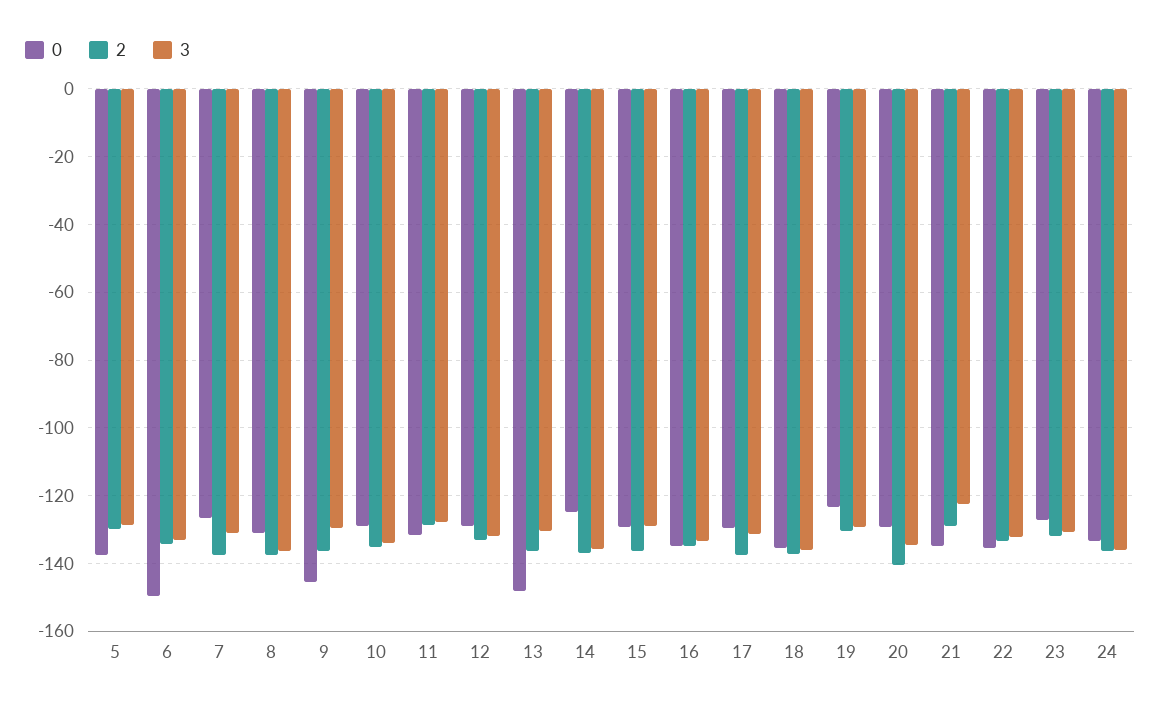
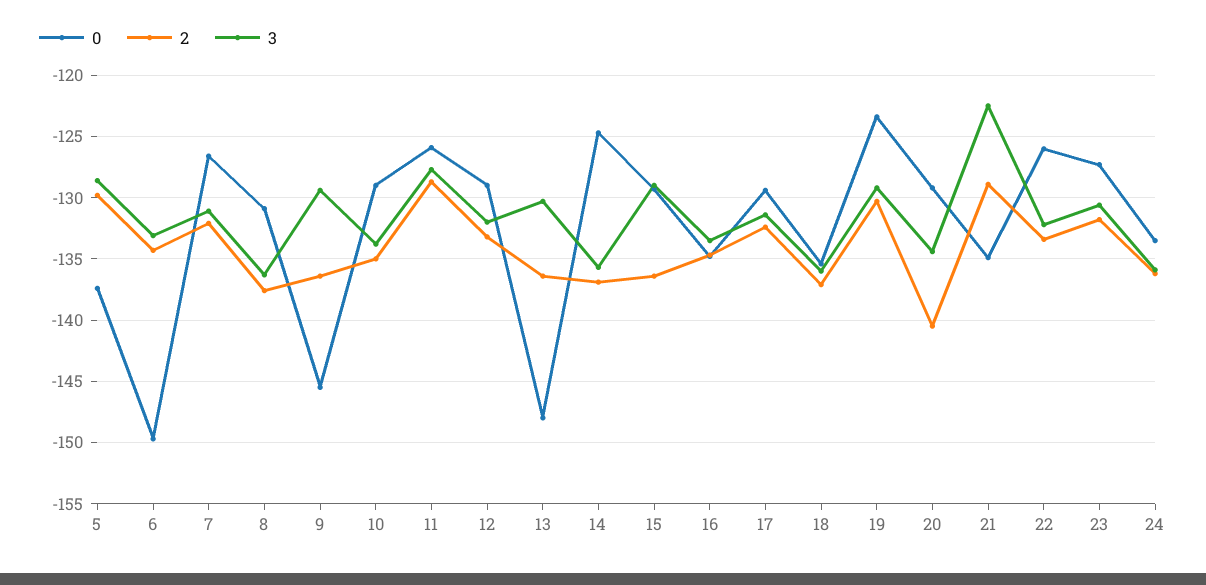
2, 7: -138 -> -132
0, 11: -132 -> -126
2, 17: -138 -> -132.5
0, 22: -136 -> -126

